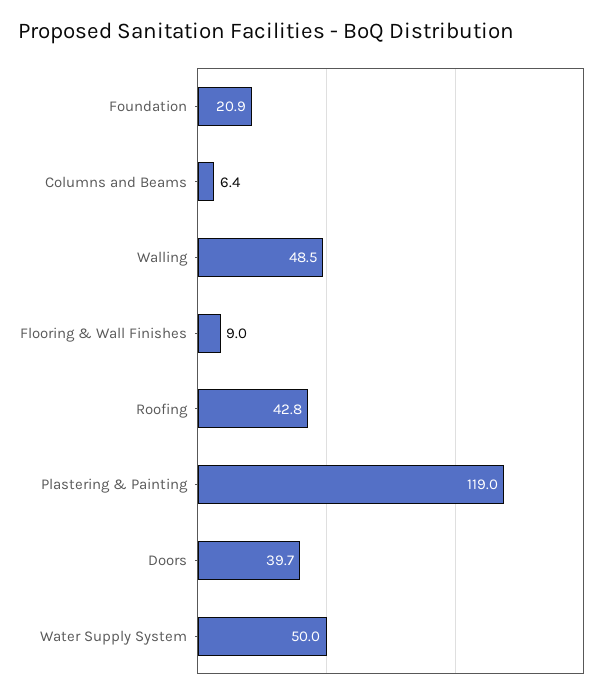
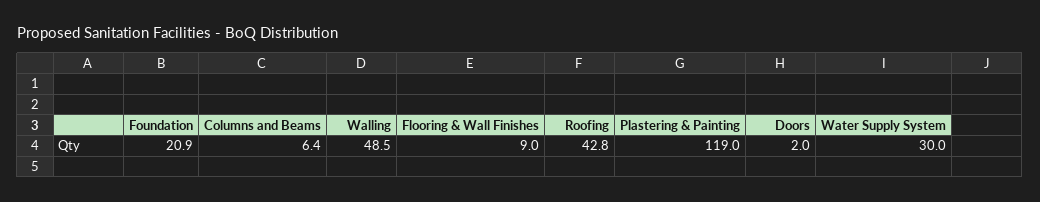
Doors: 39.7 -> 2
Water Supply System: 50 -> 30

